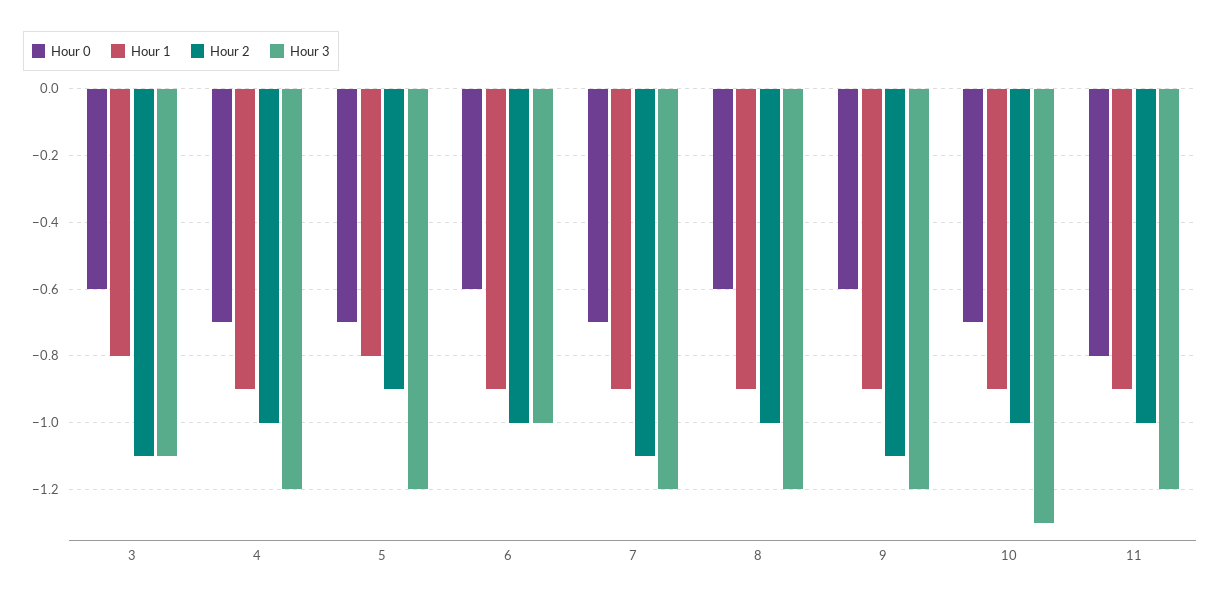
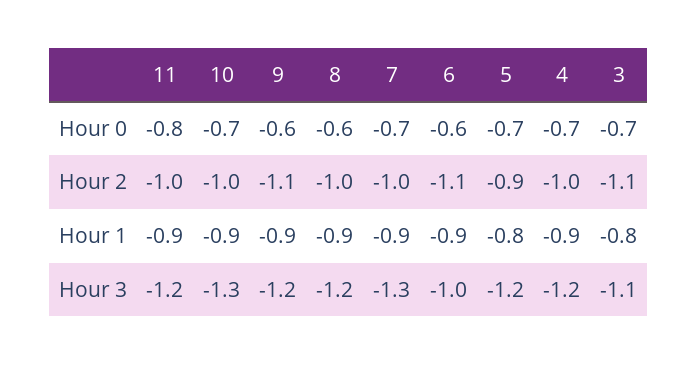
Hour 0, 3: -0.6 -> -0.7
Hour 2, 6: -1 -> -1.1
Hour 2, 7: -1.1 -> -1
Hour 3, 7: -1.2 -> -1.3

